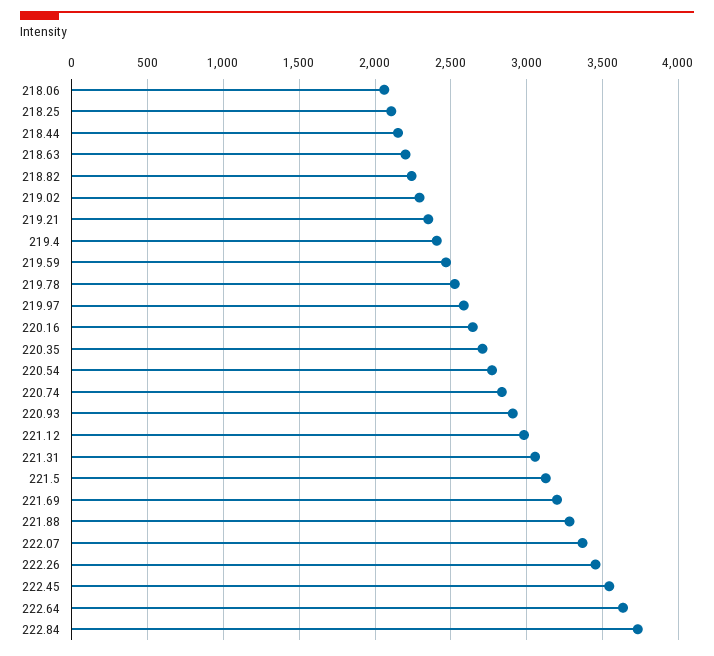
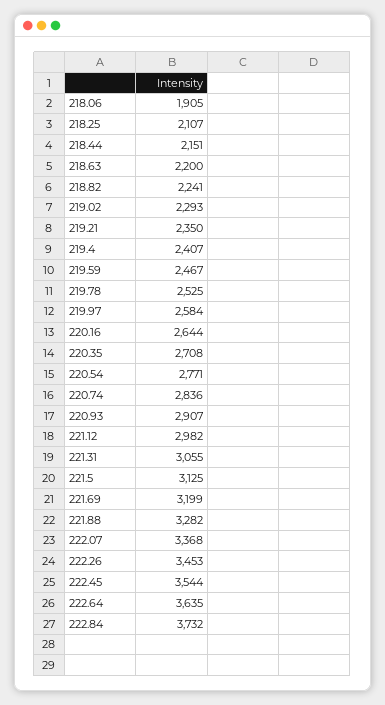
218.06: 2050 -> 1905

